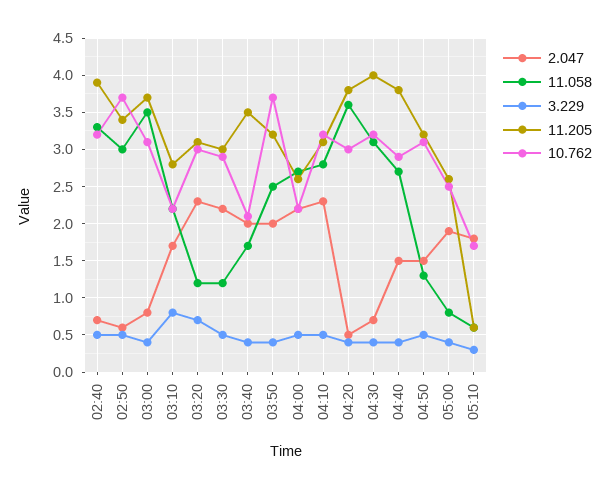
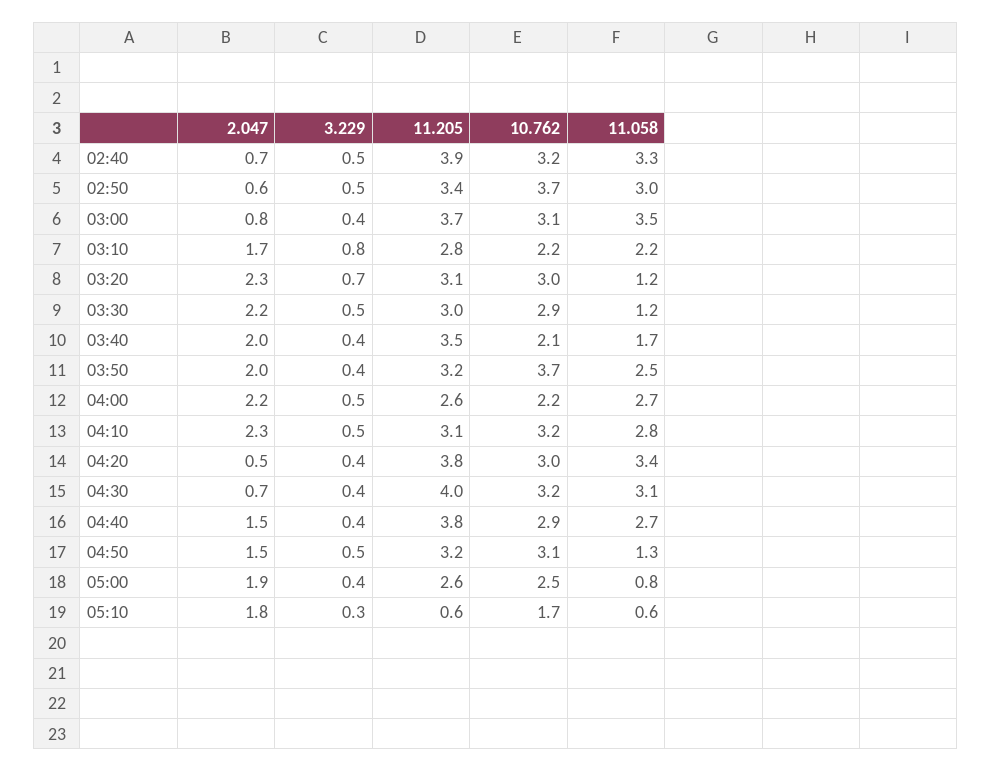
11.058, 04:20: 3.6 -> 3.4

